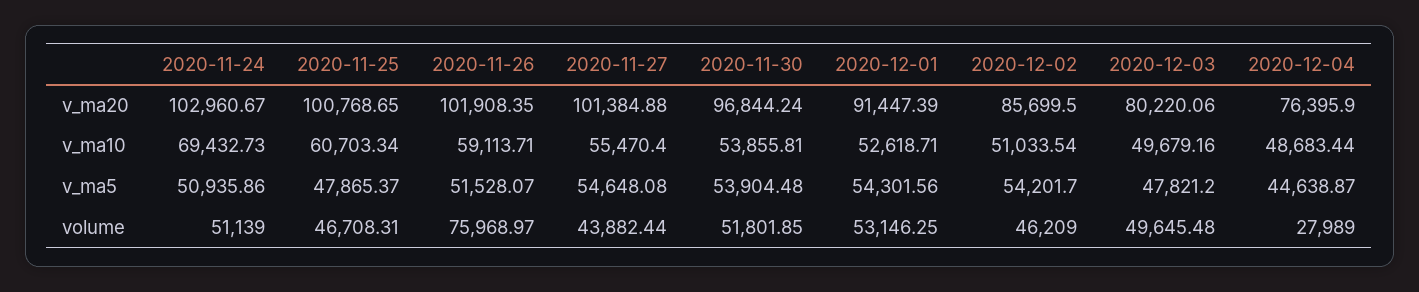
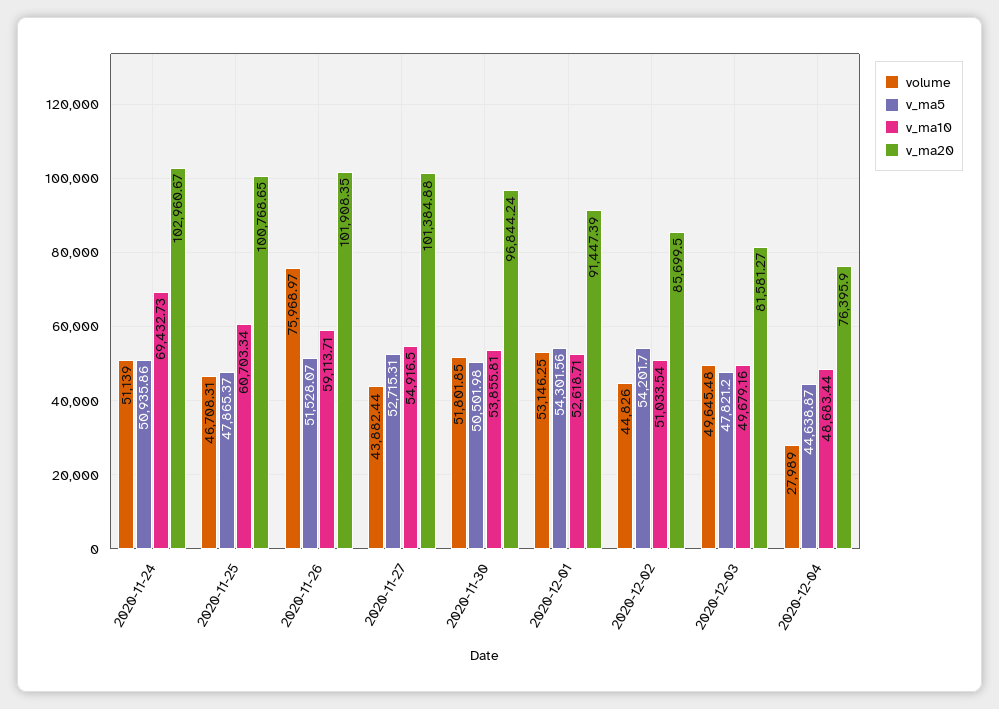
v_ma20, 2020-12-03: 80220.06 -> 81581.27
v_ma10, 2020-11-27: 55470.4 -> 54916.5
v_ma5, 2020-11-27: 54648.08 -> 52715.31
v_ma5, 2020-11-30: 53904.48 -> 50501.98
volume, 2020-12-02: 46209 -> 44826

